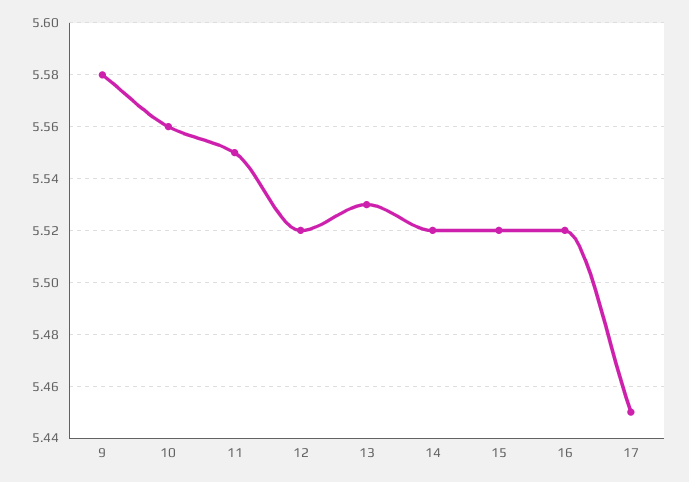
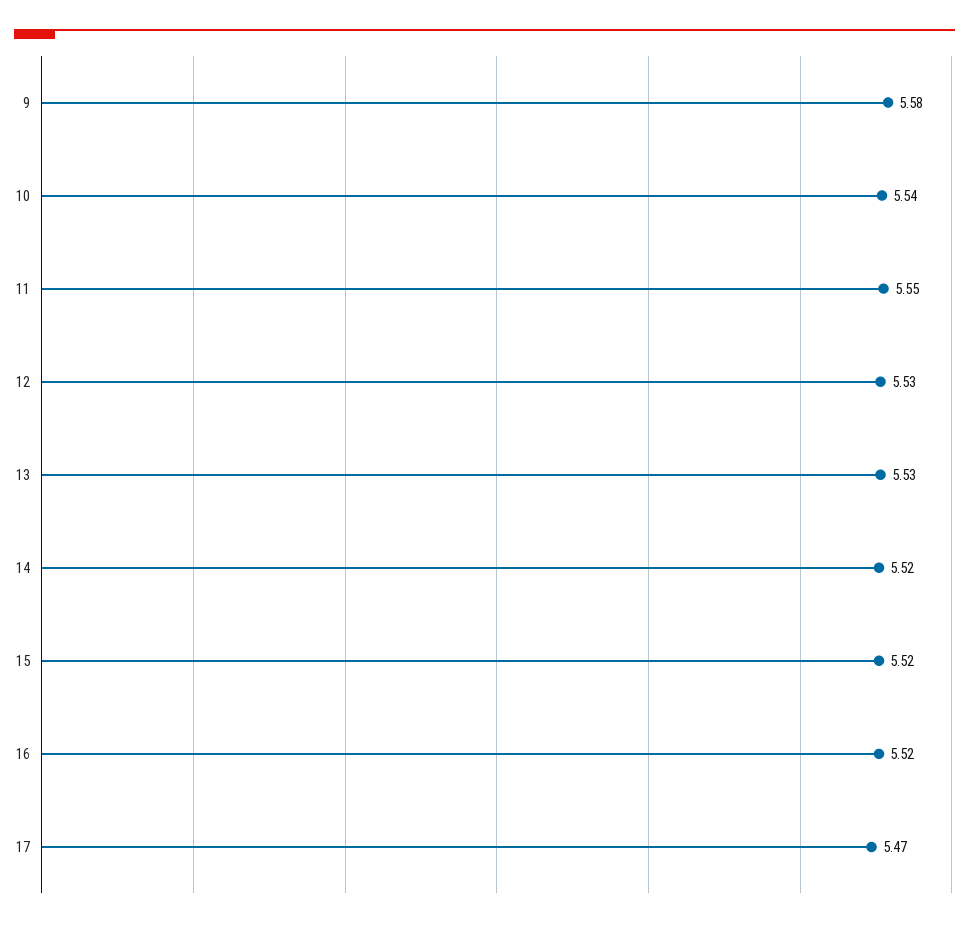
10: 5.56 -> 5.54
12: 5.52 -> 5.53
17: 5.45 -> 5.47

